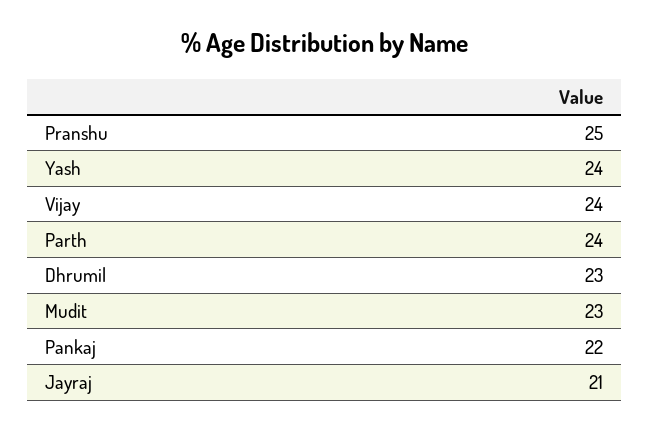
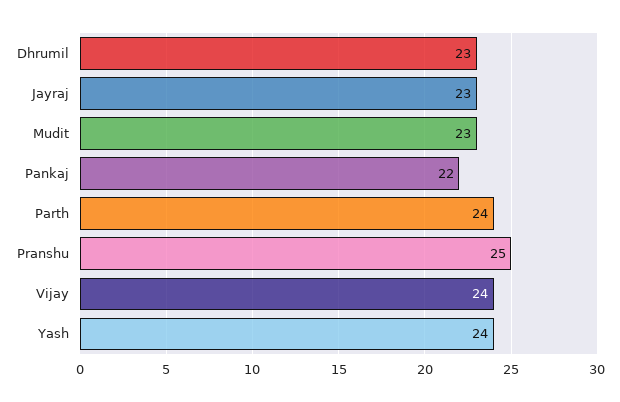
Jayraj: 21 -> 23

